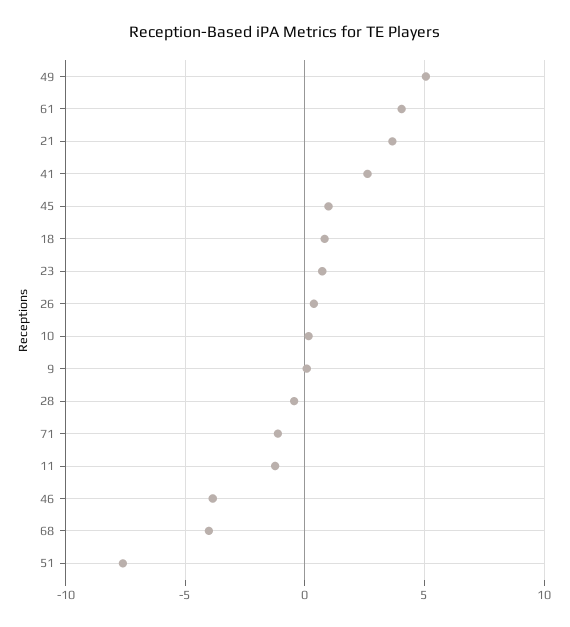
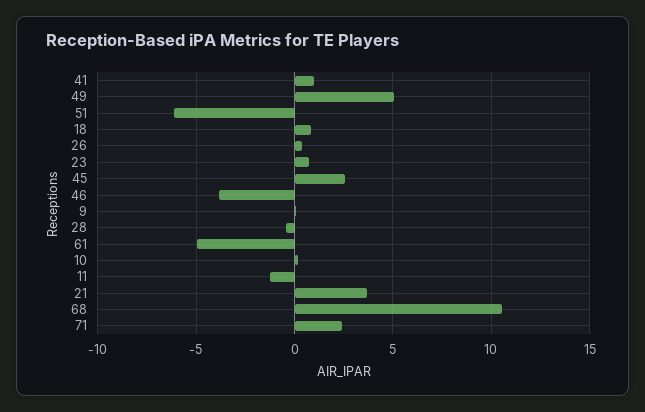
61: 4 -> -5
41: 2.5 -> 1
45: 1 -> 2.5
71: -1 -> 2.5
68: -4 -> 10.5
51: -7.5 -> -6

